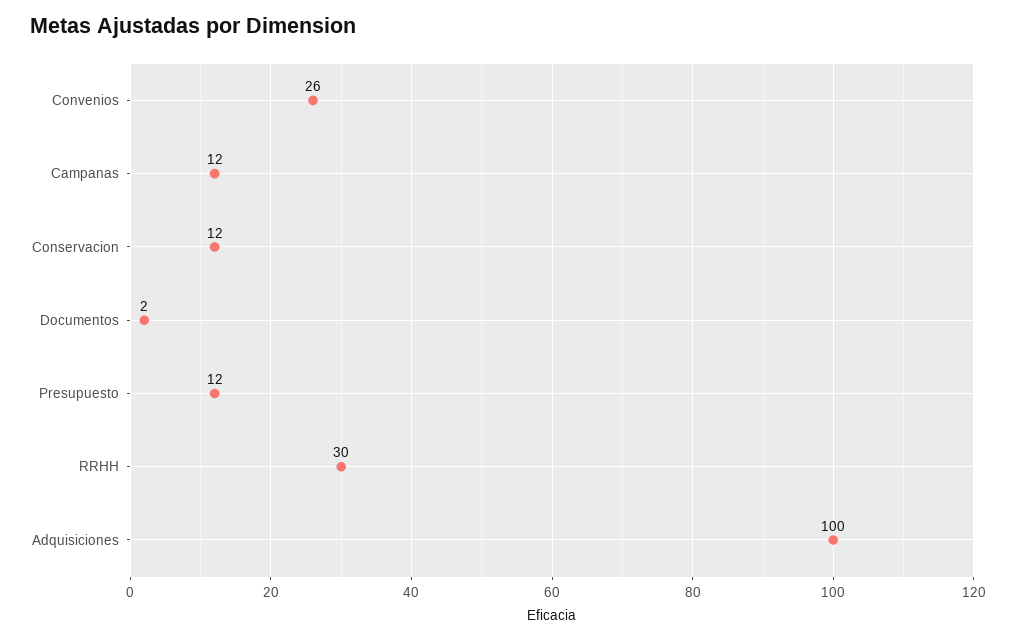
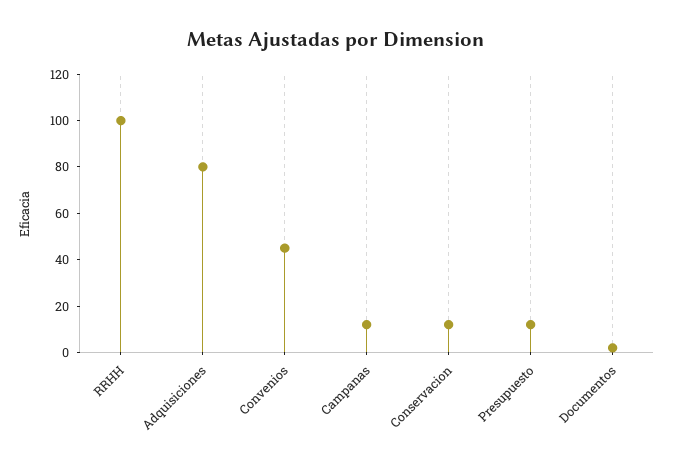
Convenios: 26 -> 45
RRHH: 30 -> 100
Adquisiciones: 100 -> 80

